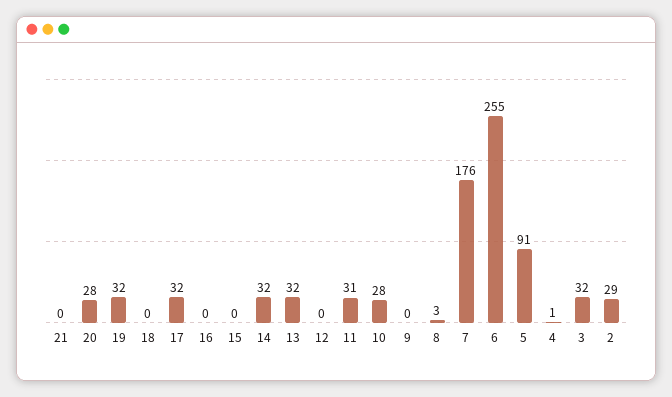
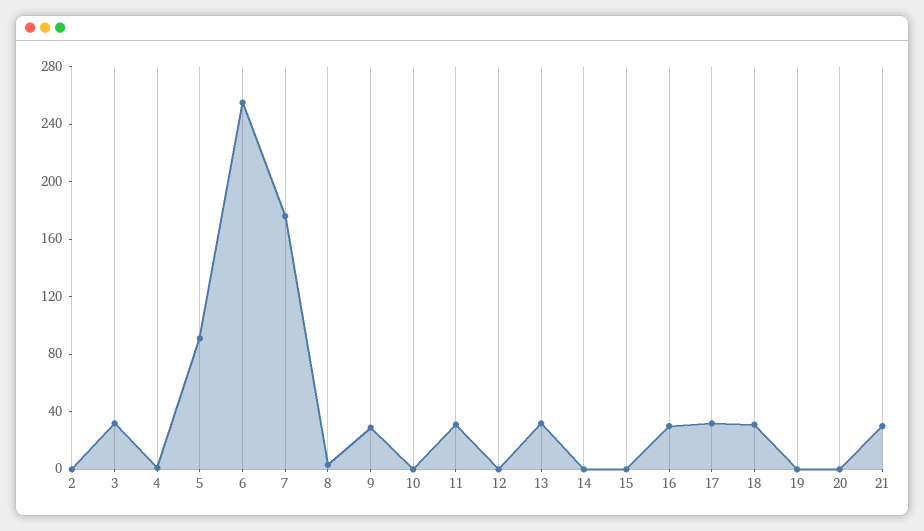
21: 0 -> 30
20: 28 -> 0
19: 32 -> 0
18: 0 -> 30
16: 0 -> 30
14: 32 -> 0
10: 28 -> 0
9: 0 -> 30
2: 29 -> 0

